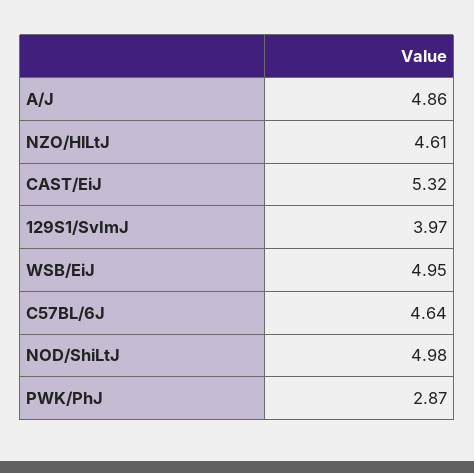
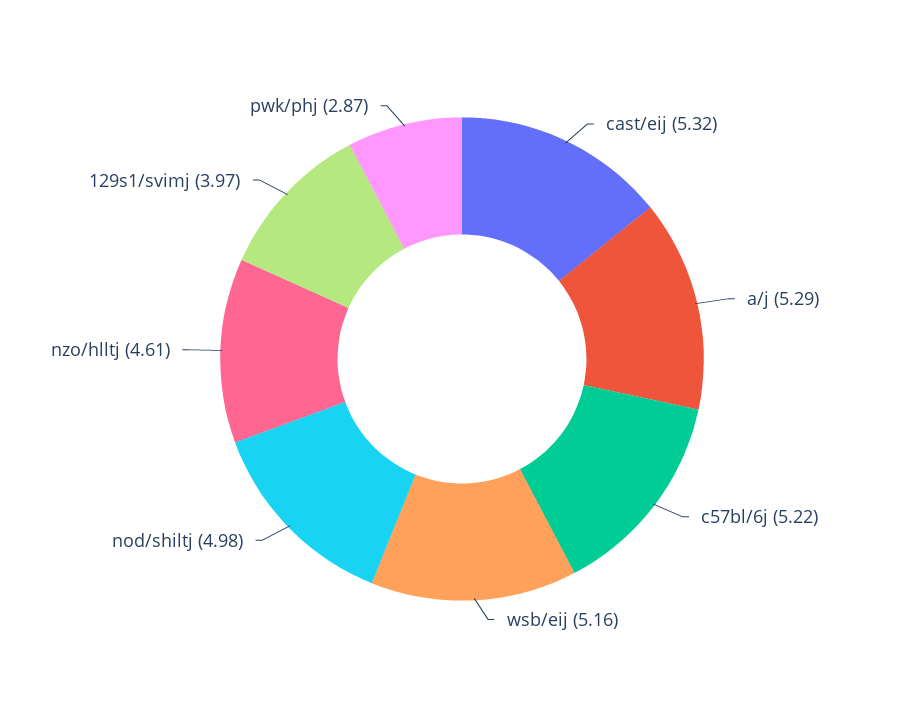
A/J: 4.86 -> 5.29
WSB/EiJ: 4.95 -> 5.16
C57BL/6J: 4.64 -> 5.22

